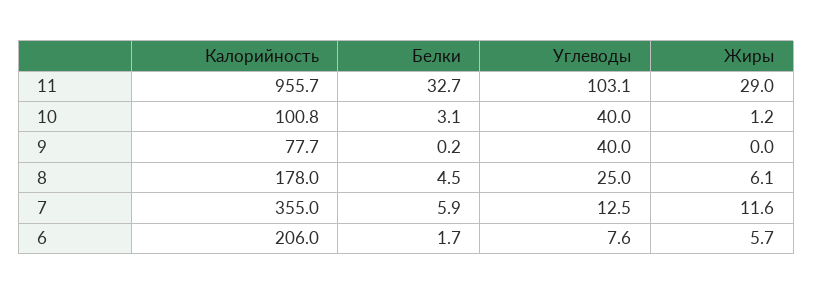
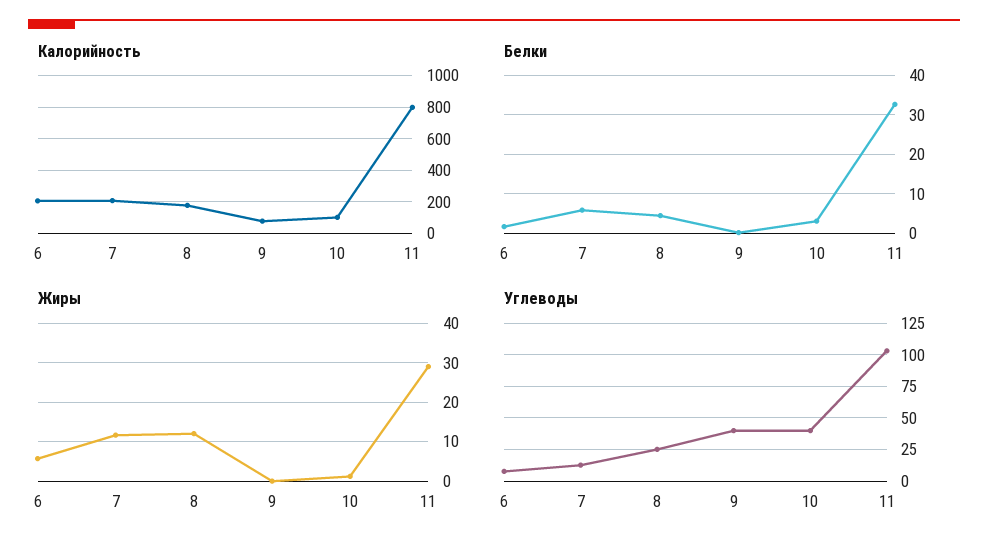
Калорийность, 11: 955.7 -> 800
Жиры, 8: 6.1 -> 12
Калорийность, 7: 355 -> 200

